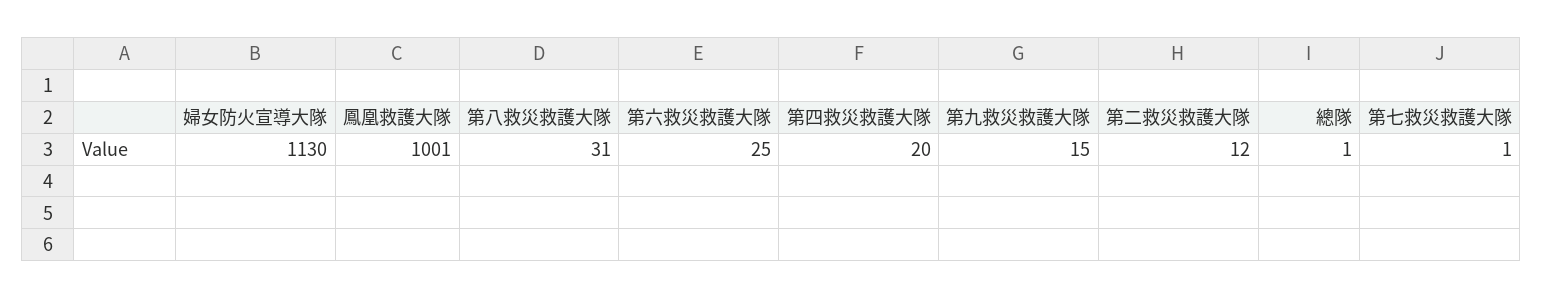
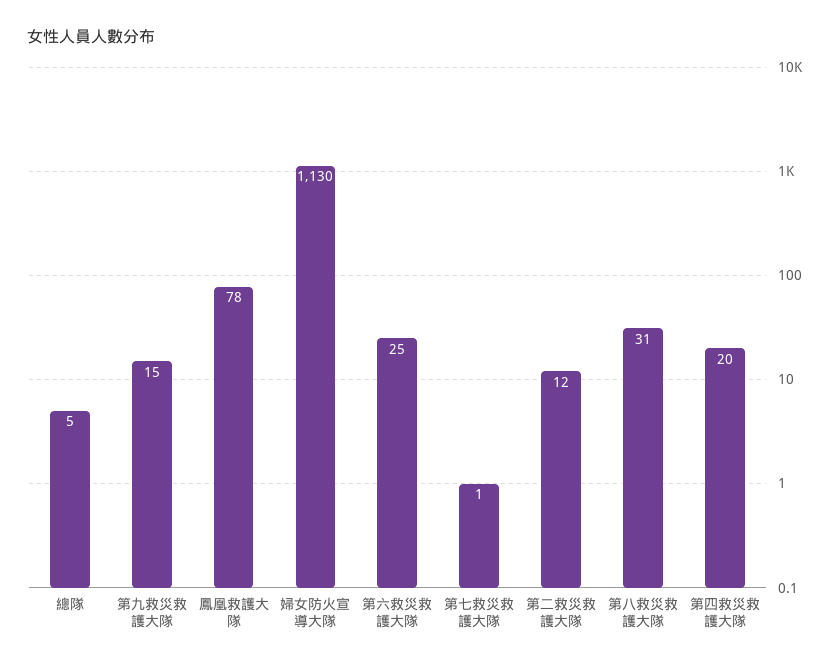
鳳凰救護大隊: 1001 -> 78
總隊: 1 -> 5

